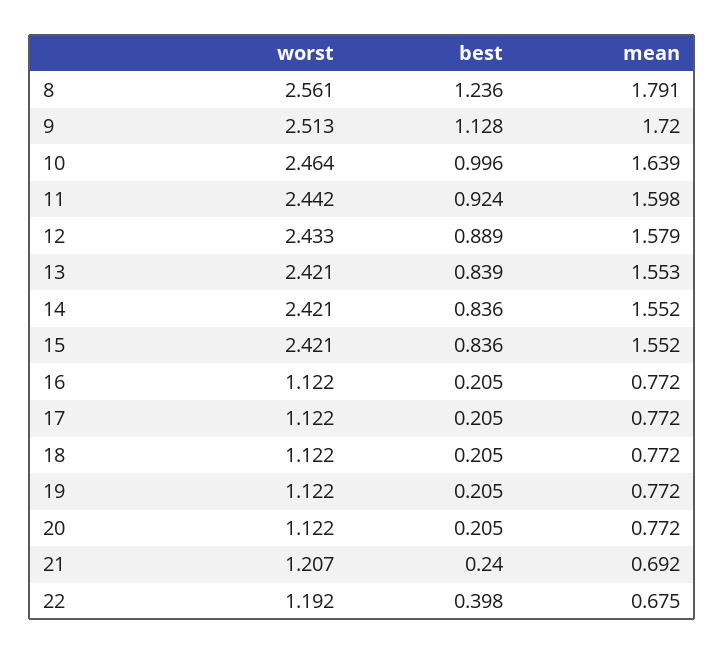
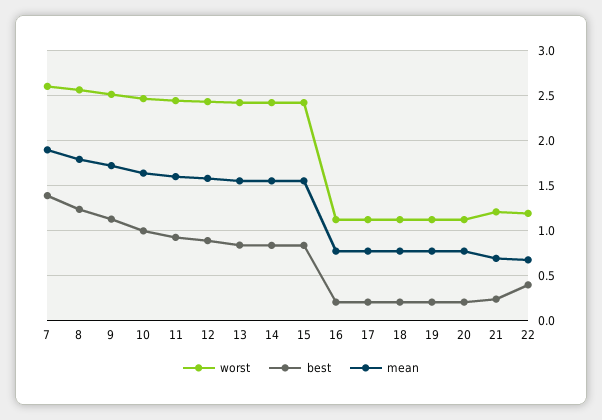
worst, 7: none -> 2.6
best, 7: none -> 1.4
mean, 7: none -> 1.9

